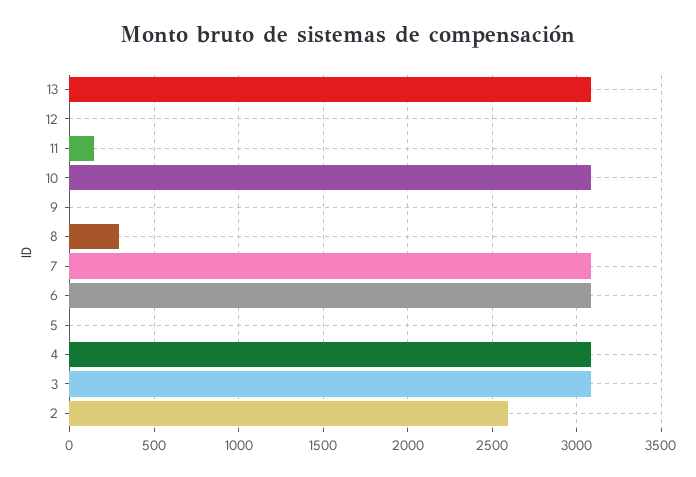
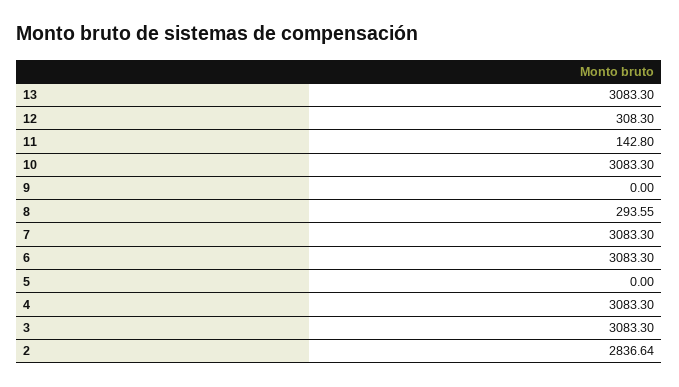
12: 0 -> 308.3
2: 2600 -> 2836.64

